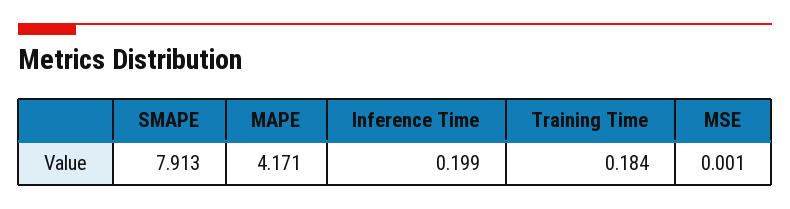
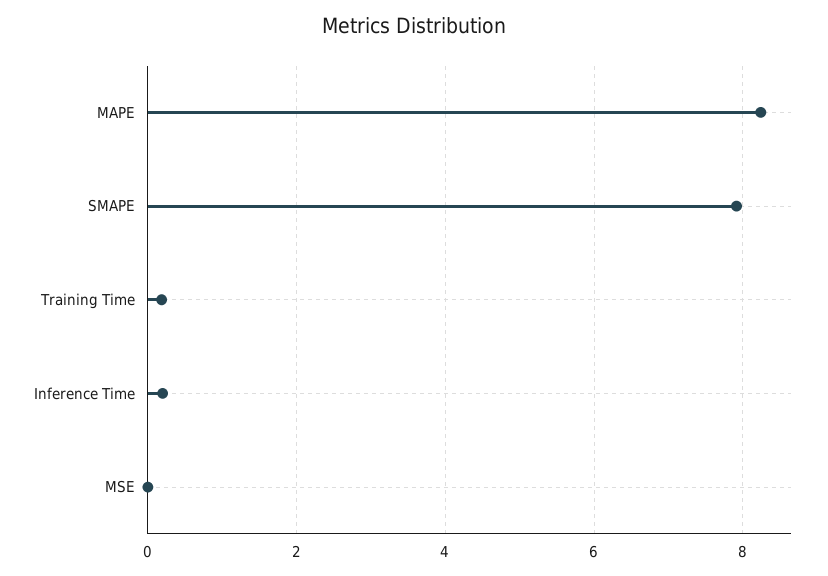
MAPE: 4.171 -> 8.2

